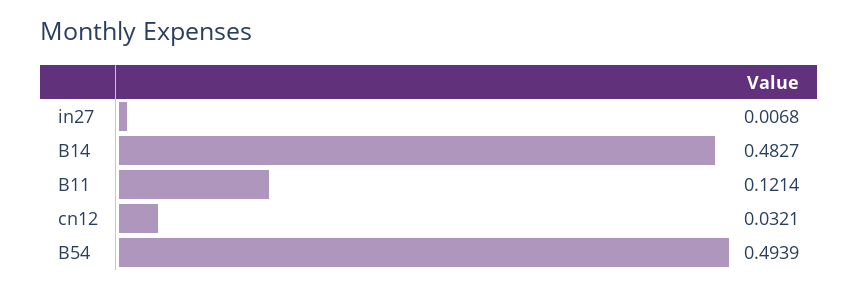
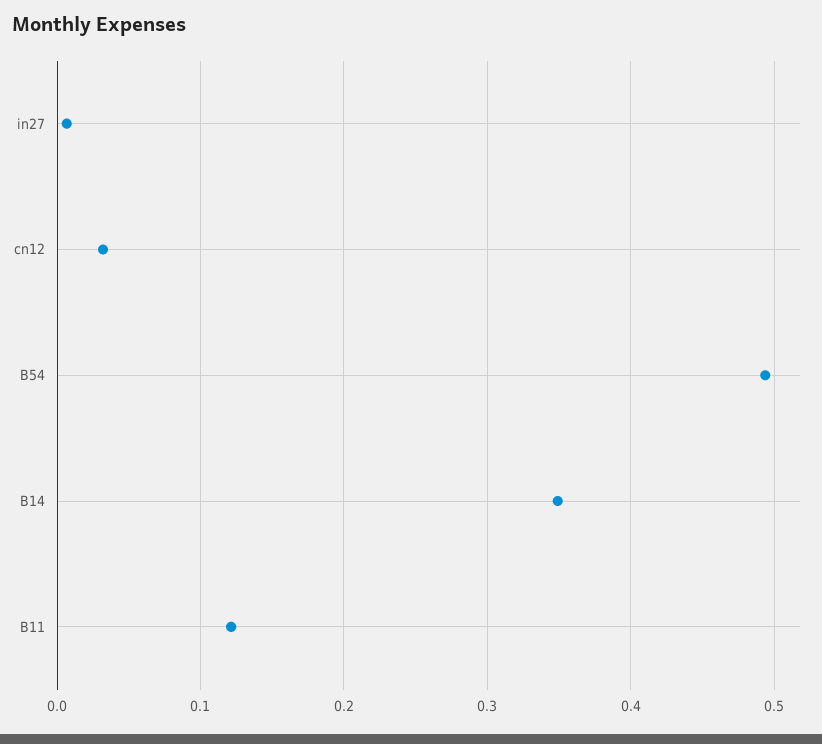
B14: 0.4827 -> 0.35

